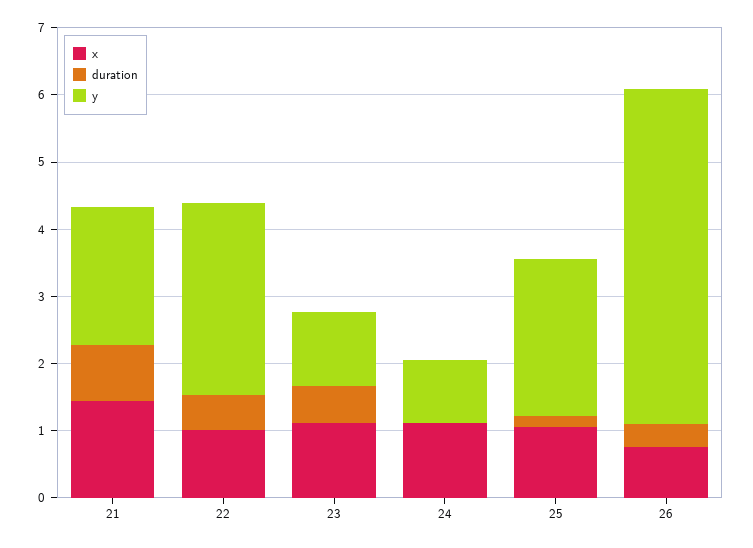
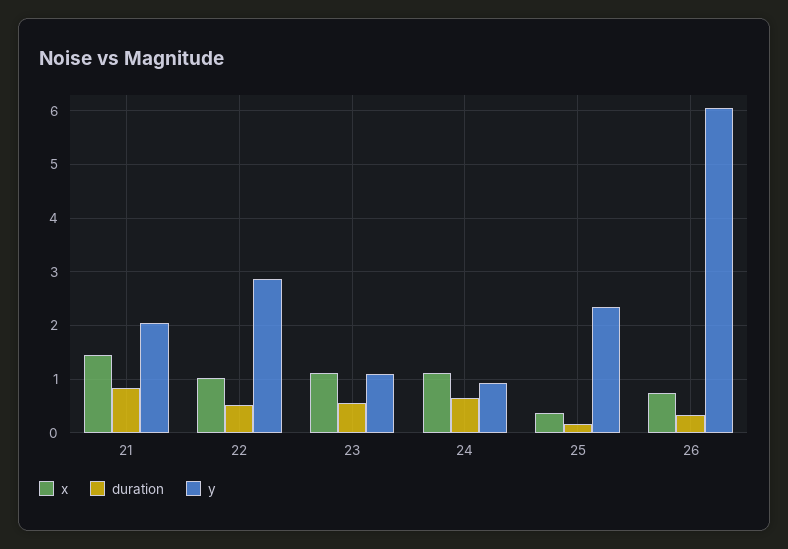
duration, 24: 0 -> 0.6
x, 25: 1 -> 0.4
y, 26: 5 -> 6

